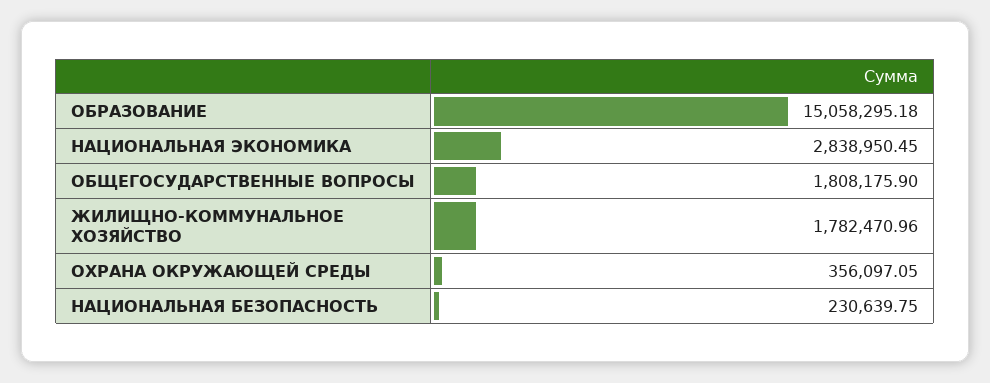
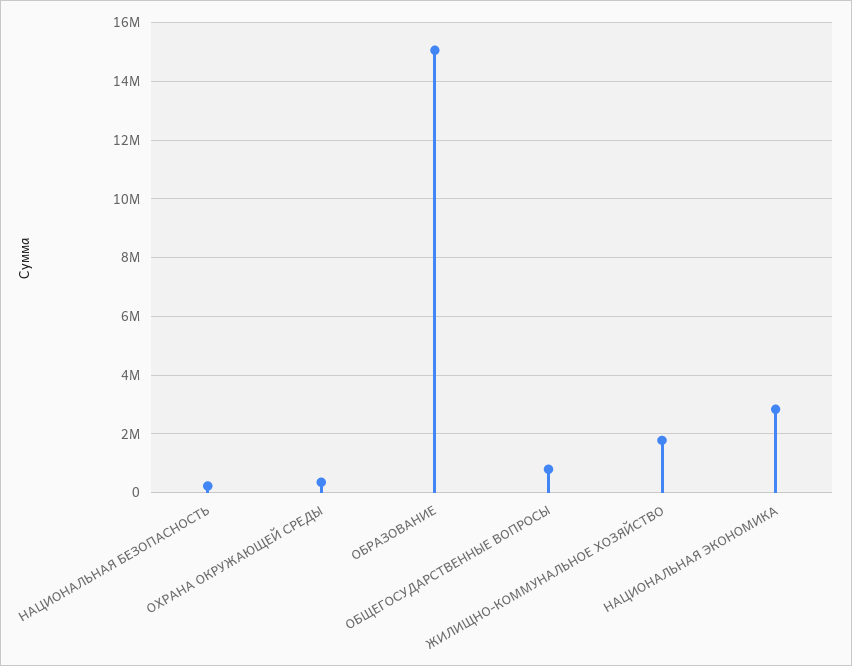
ОБЩЕГОСУДАРСТВЕННЫЕ ВОПРОСЫ: 1808175.9 -> 750000

